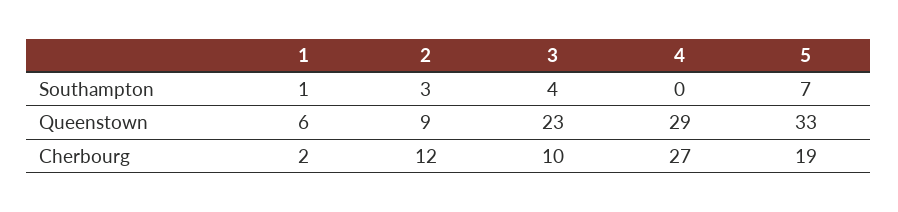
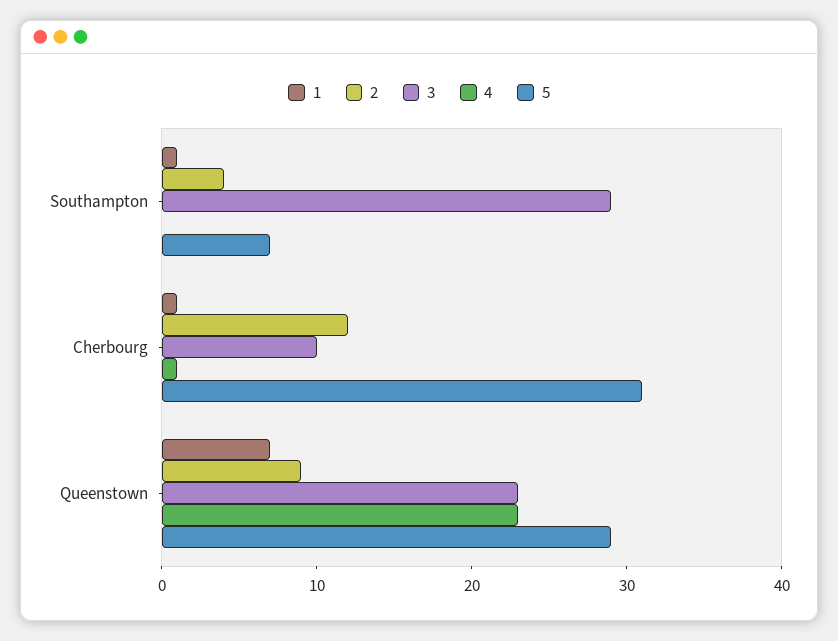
2, Southampton: 3 -> 4
3, Southampton: 4 -> 29
1, Queenstown: 6 -> 7
4, Queenstown: 29 -> 23
5, Queenstown: 33 -> 29
1, Cherbourg: 2 -> 1
4, Cherbourg: 27 -> 1
5, Cherbourg: 19 -> 31

